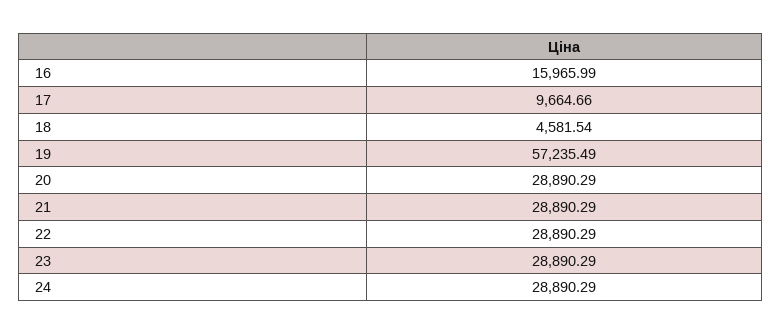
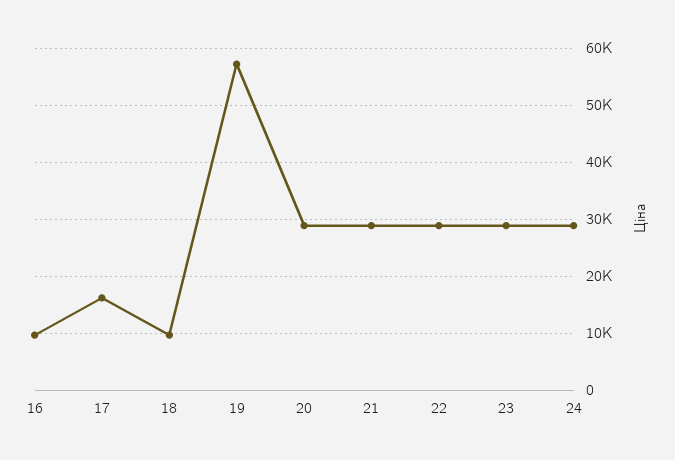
16: 15965.99 -> 10000
17: 9664.66 -> 16000
18: 4581.54 -> 10000

